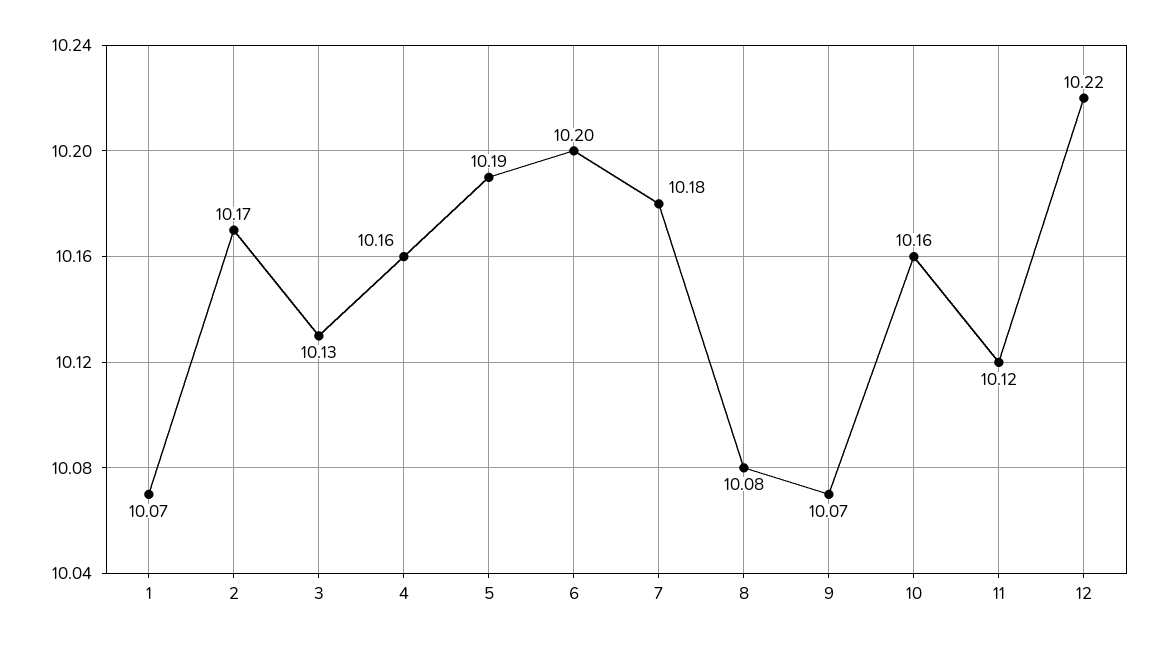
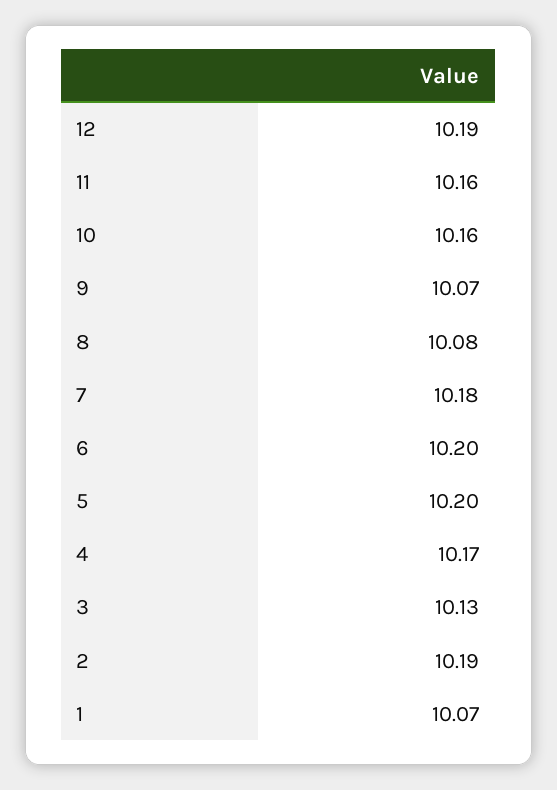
2: 10.17 -> 10.19
4: 10.16 -> 10.17
5: 10.19 -> 10.2
11: 10.12 -> 10.16
12: 10.22 -> 10.19

